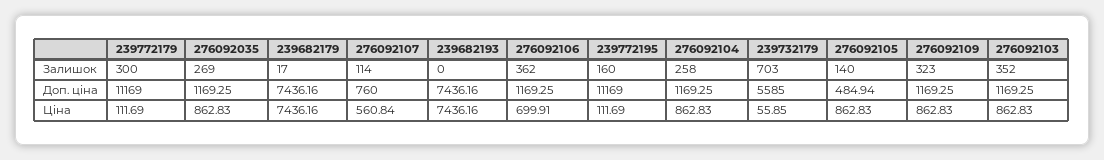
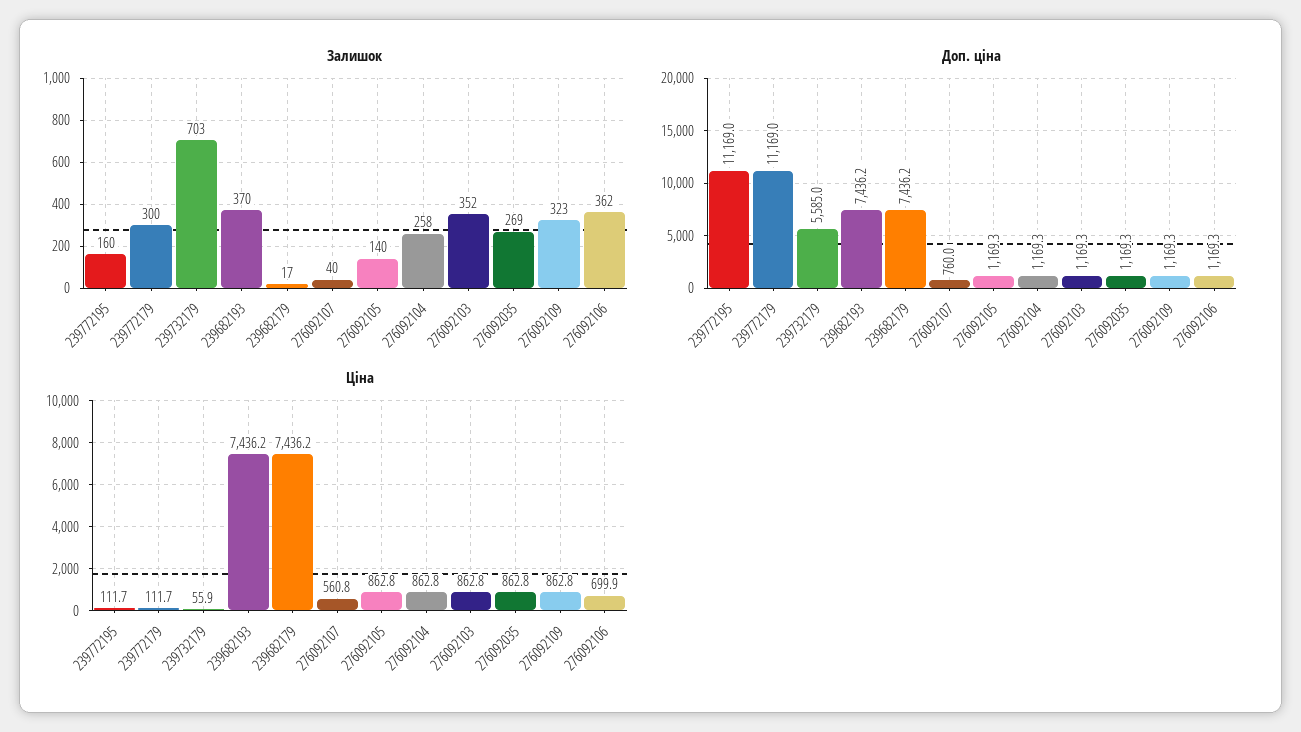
Залишок, 276092107: 114 -> 40
Залишок, 239682193: 0 -> 370
Доп. ціна, 276092105: 484.94 -> 1169.3

